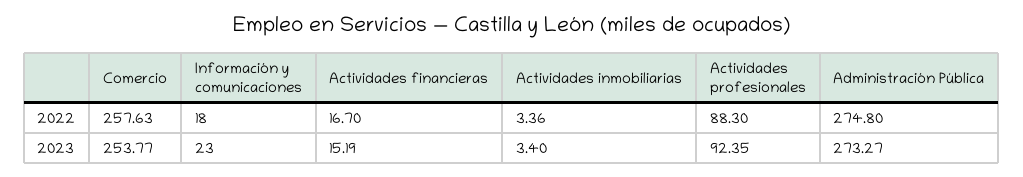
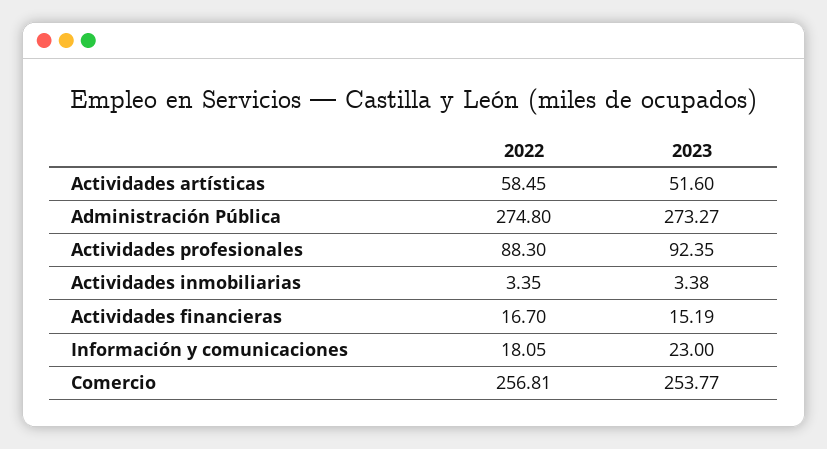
Comercio, 2022: 257.63 -> 256.81
Información y comunicaciones, 2022: 18 -> 18.05
Actividades inmobiliarias, 2022: 3.36 -> 3.35
Actividades inmobiliarias, 2023: 3.4 -> 3.38
Actividades artísticas, 2022: none -> 58.45
Actividades artísticas, 2023: none -> 51.6

